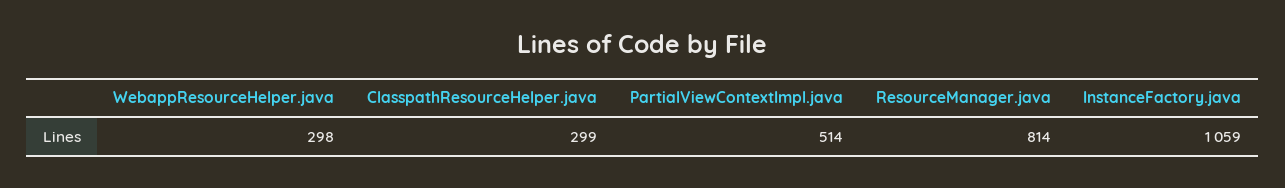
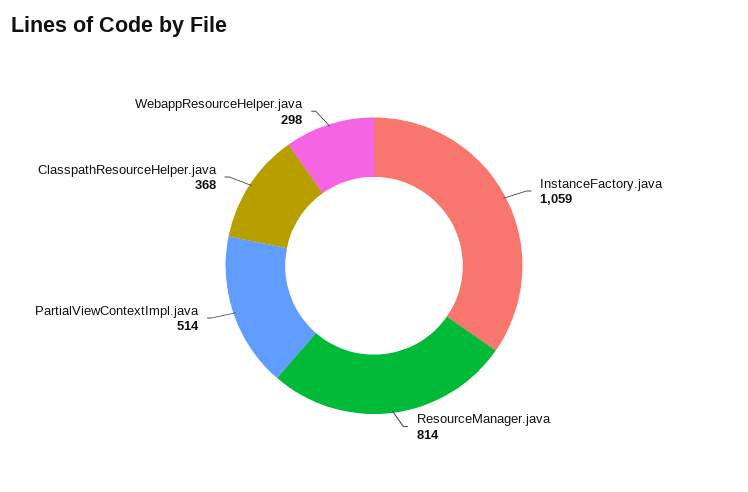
ClasspathResourceHelper.java: 299 -> 368

